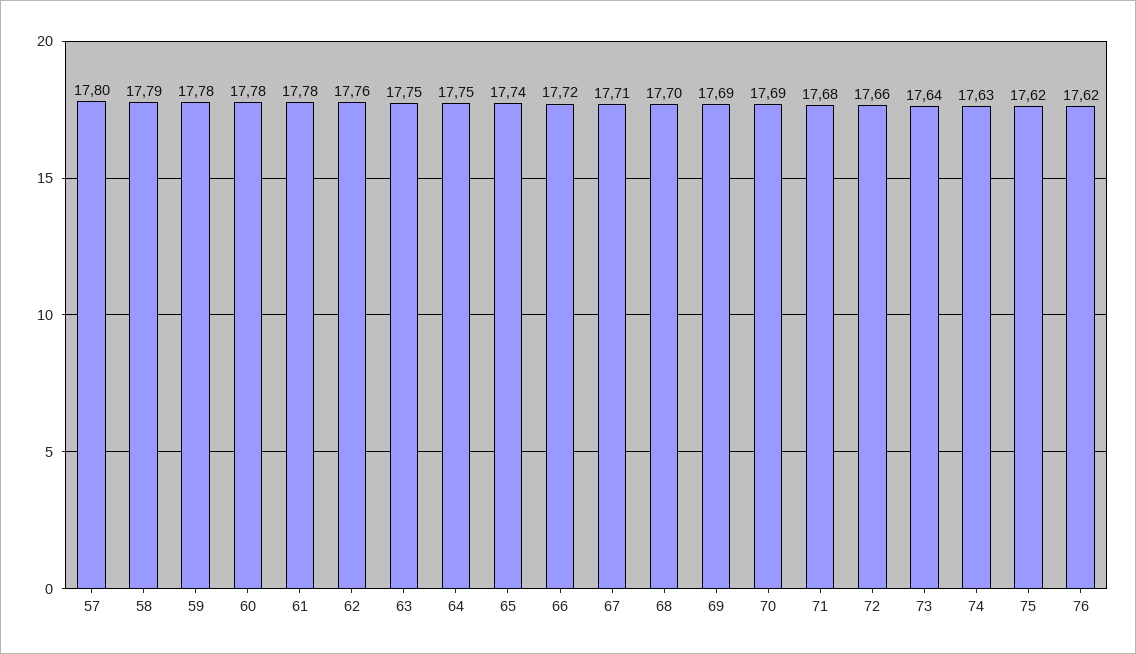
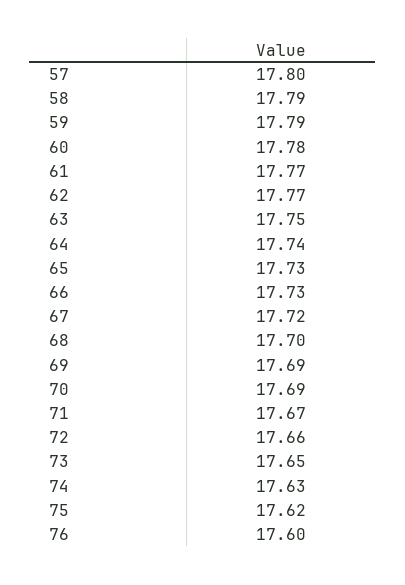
59: 17.78 -> 17.79
61: 17.78 -> 17.77
62: 17.76 -> 17.77
64: 17.75 -> 17.74
65: 17.74 -> 17.73
66: 17.72 -> 17.73
67: 17.71 -> 17.72
71: 17.68 -> 17.67
73: 17.64 -> 17.65
76: 17.62 -> 17.6

